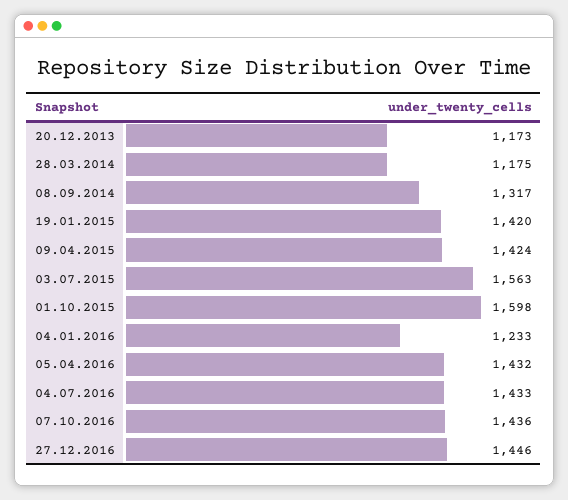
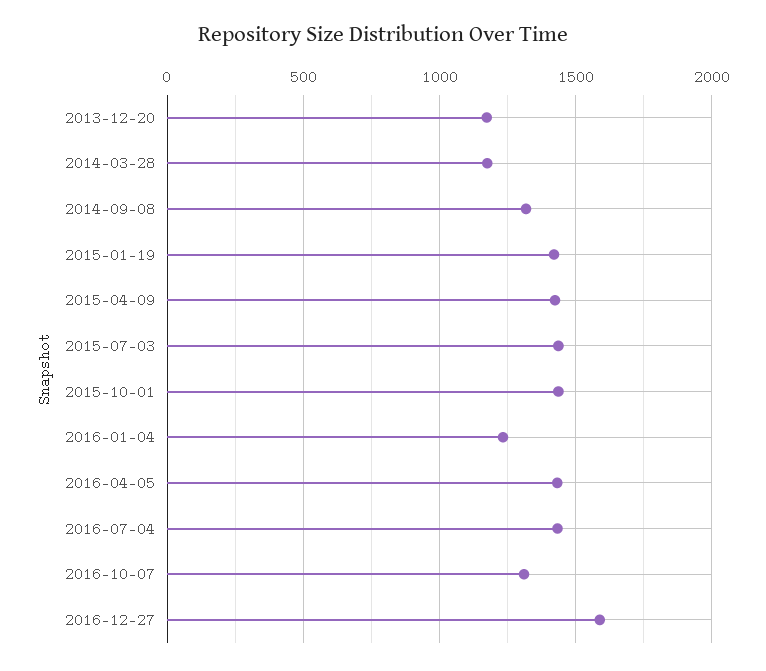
03.07.2015: 1563 -> 1450
01.10.2015: 1598 -> 1450
07.10.2016: 1436 -> 1300
27.12.2016: 1446 -> 1600

